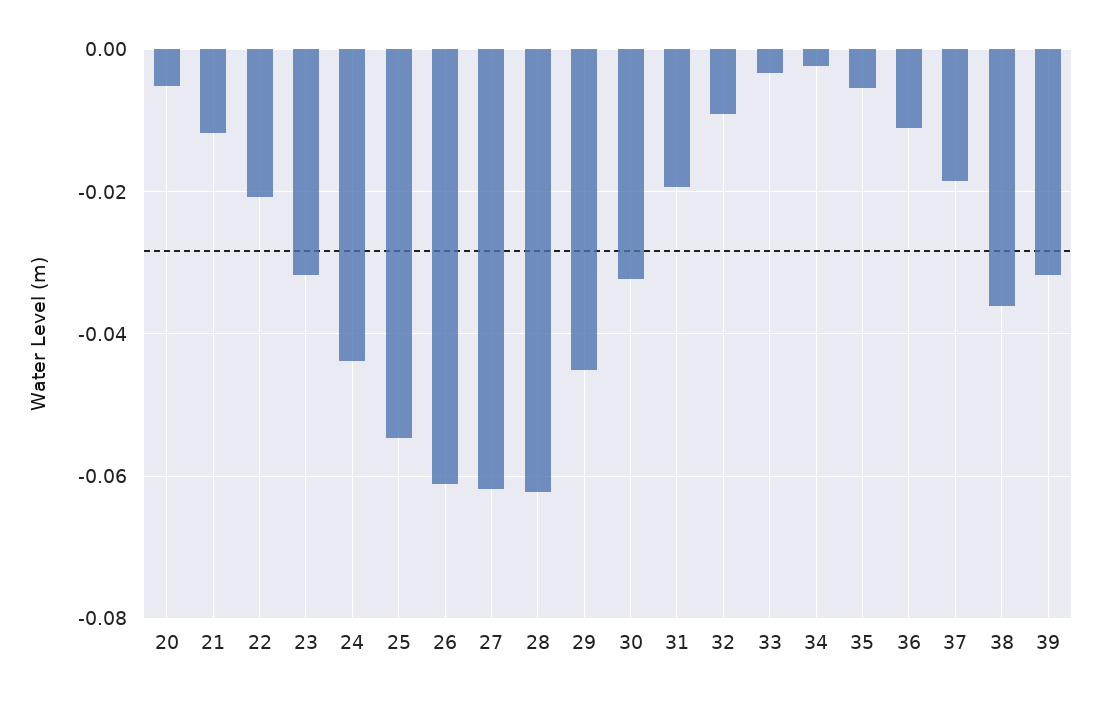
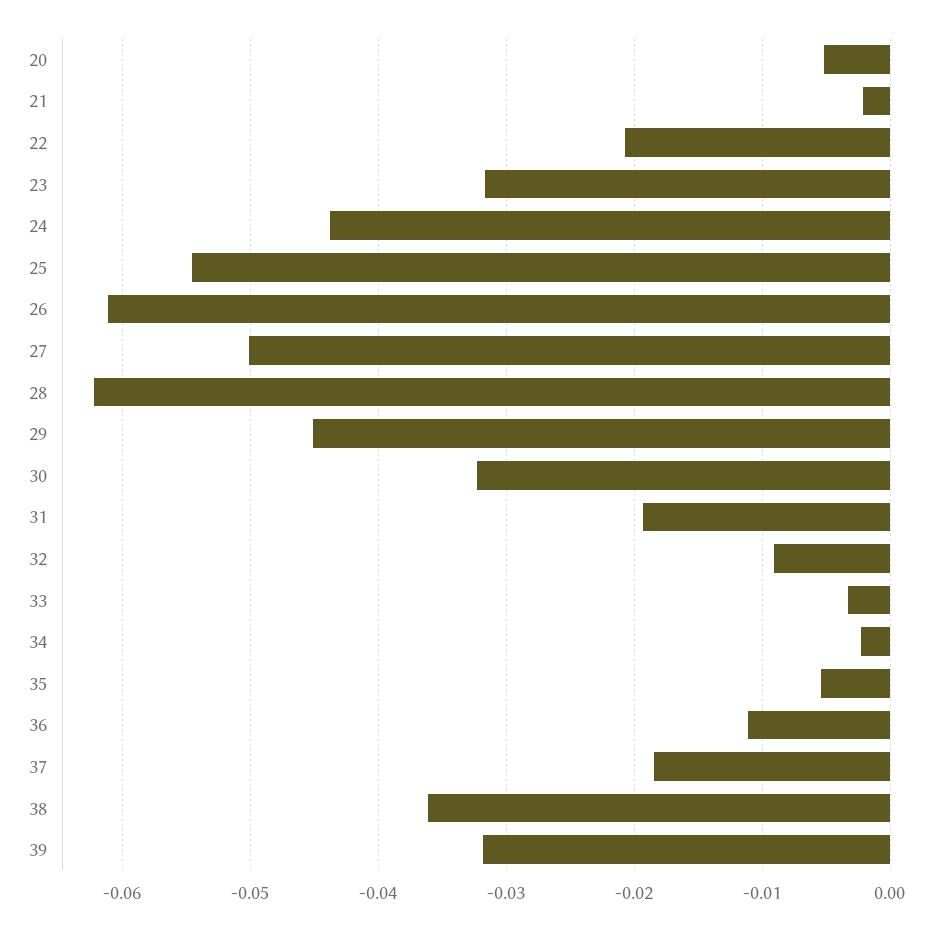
21: -0.012 -> -0.002
27: -0.062 -> -0.05

